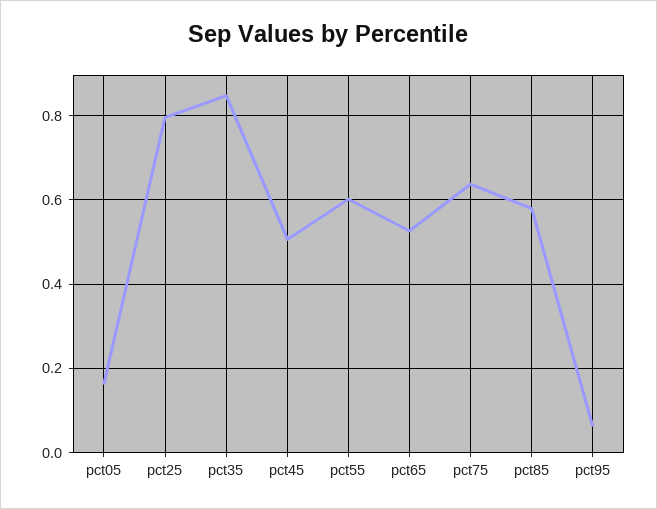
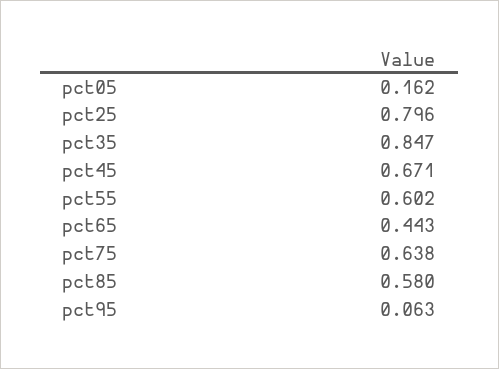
pct45: 0.5 -> 0.671
pct65: 0.52 -> 0.443

